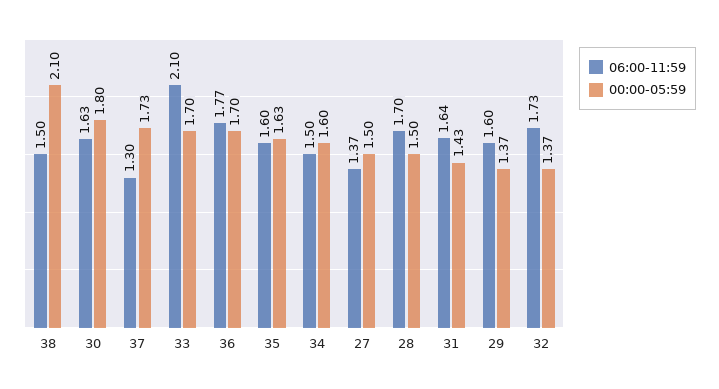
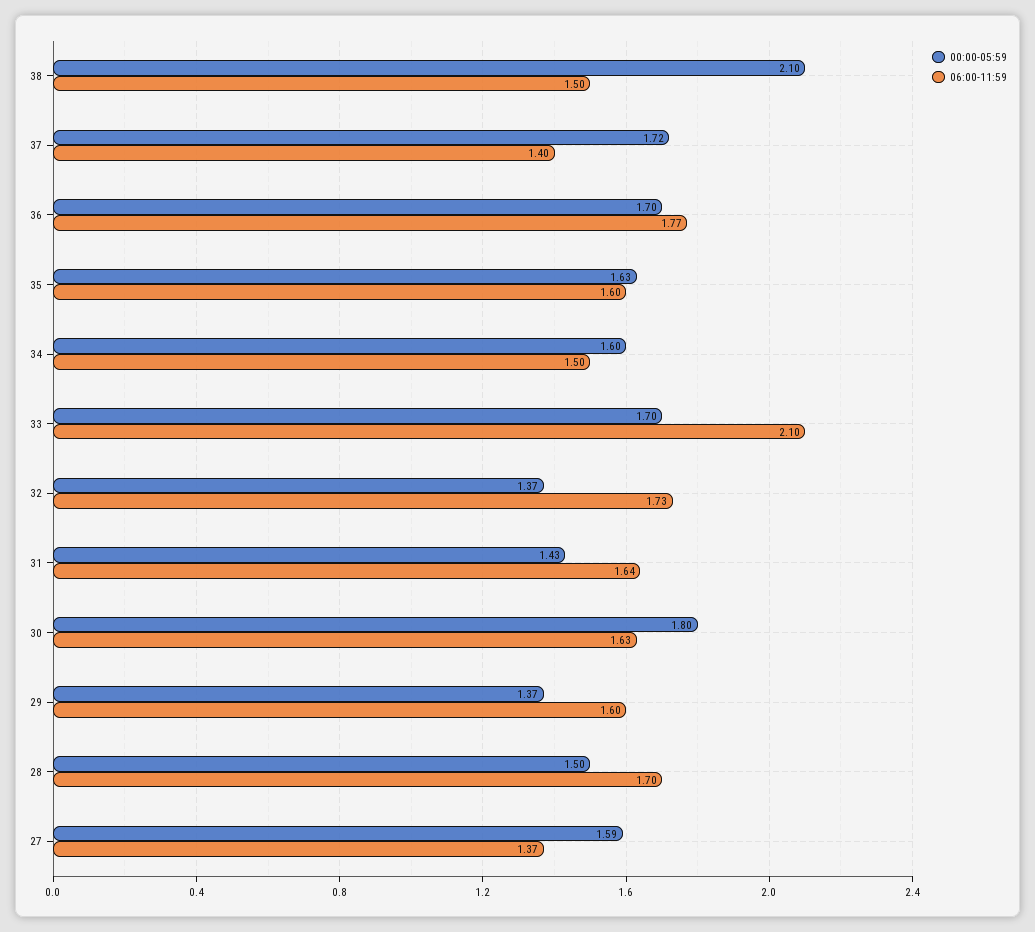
06:00-11:59, 37: 1.3 -> 1.4
00:00-05:59, 37: 1.73 -> 1.72
00:00-05:59, 27: 1.5 -> 1.59

